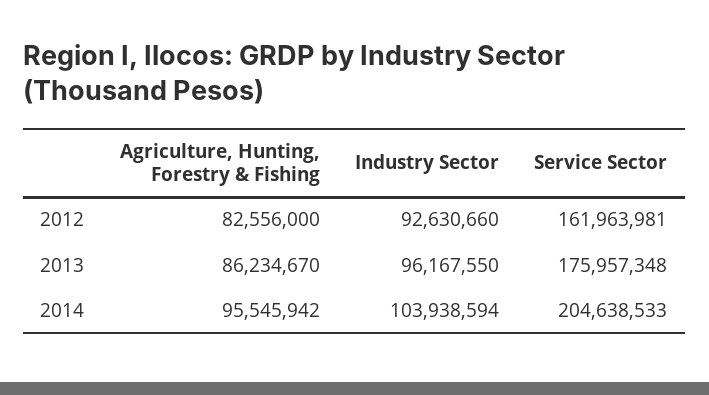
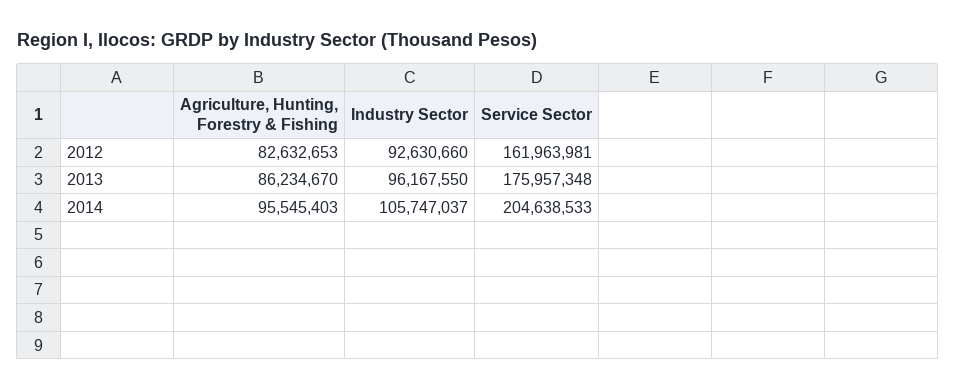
Agriculture, Hunting, Forestry & Fishing, 2012: 82556000 -> 82632653
Agriculture, Hunting, Forestry & Fishing, 2014: 95545942 -> 95545403
Industry Sector, 2014: 103938594 -> 105747037

